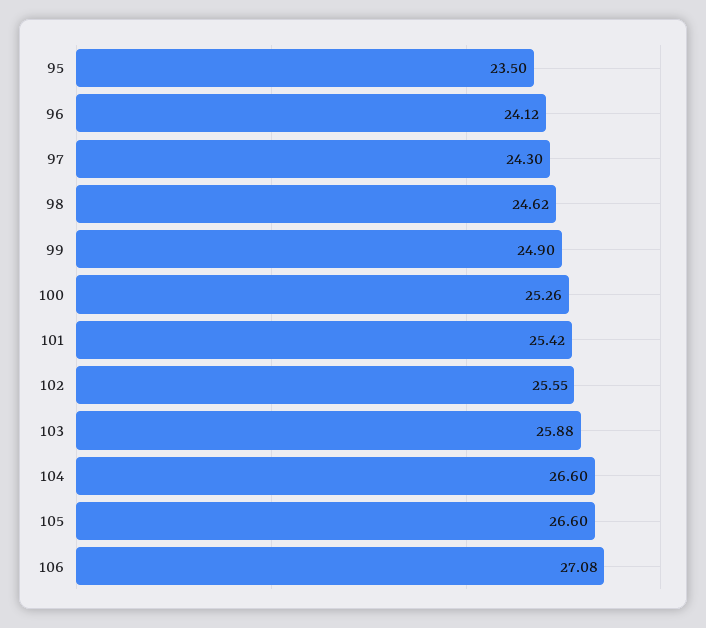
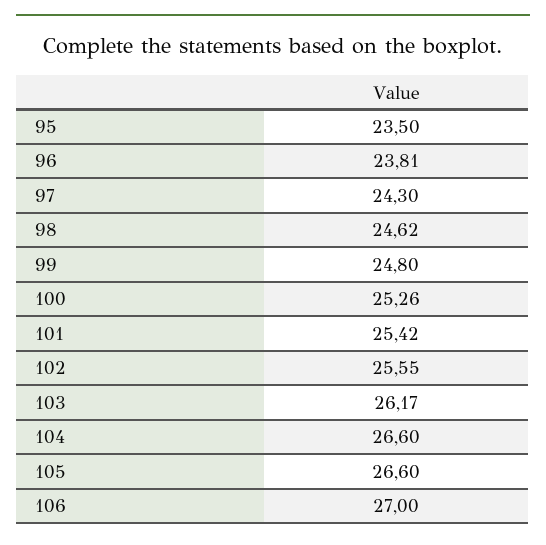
96: 24.12 -> 23.81
99: 24.9 -> 24.8
103: 25.88 -> 26.17
106: 27.08 -> 27

